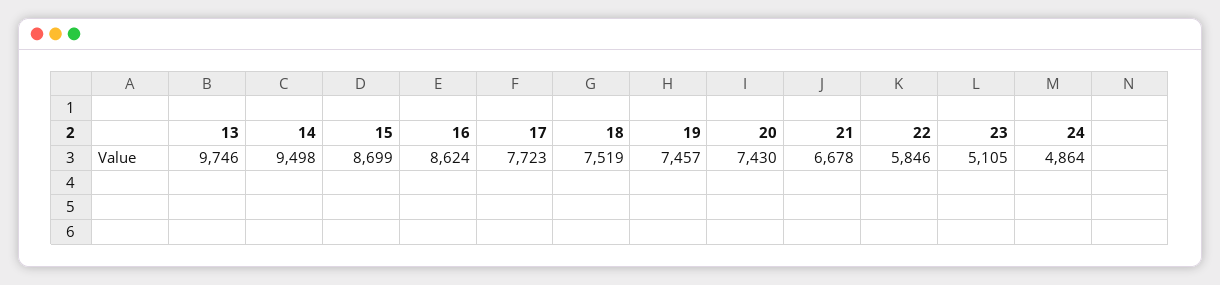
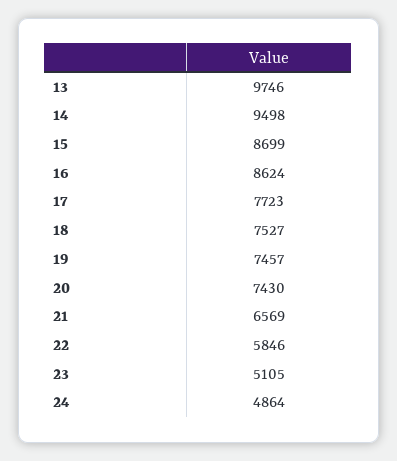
18: 7519 -> 7527
21: 6678 -> 6569

